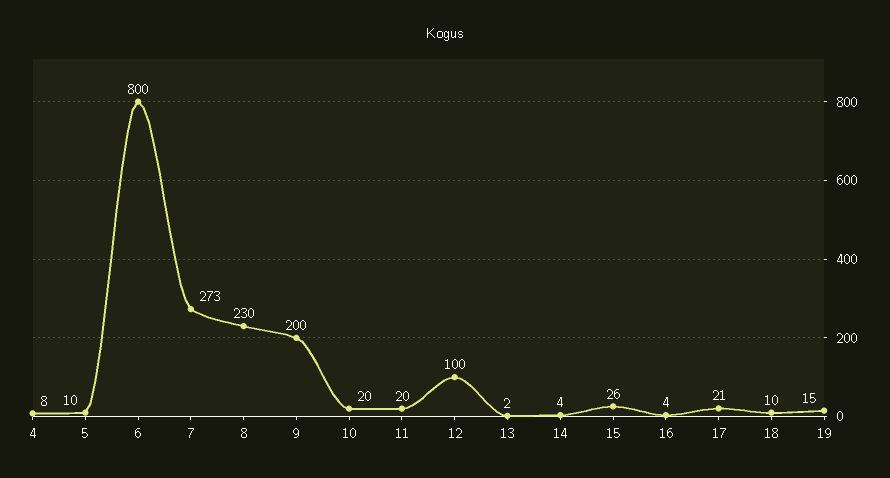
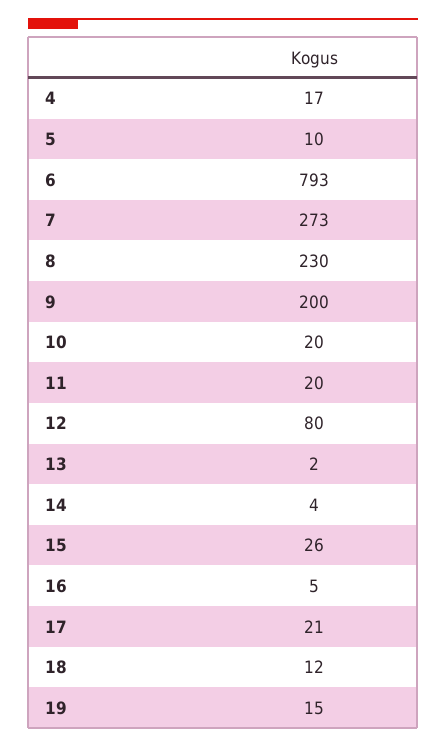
4: 8 -> 17
6: 800 -> 793
12: 100 -> 80
16: 4 -> 5
18: 10 -> 12

